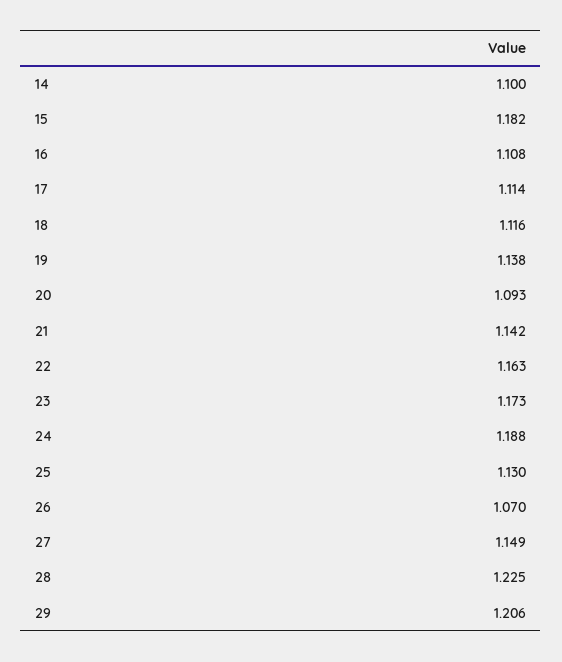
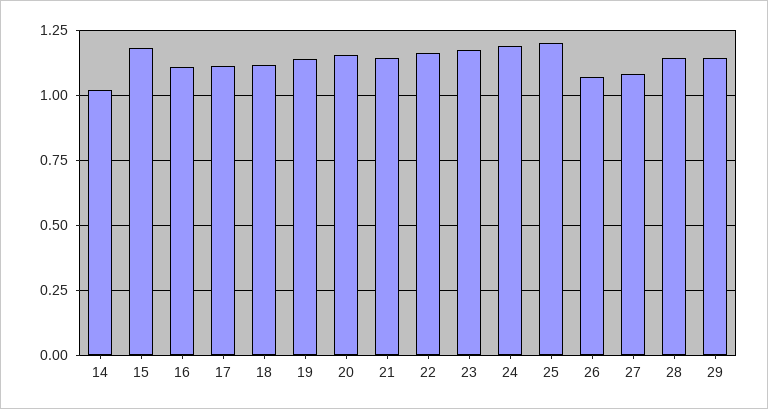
14: 1.1 -> 1.025
20: 1.093 -> 1.15
25: 1.13 -> 1.2
27: 1.149 -> 1.075
28: 1.225 -> 1.15
29: 1.206 -> 1.15

